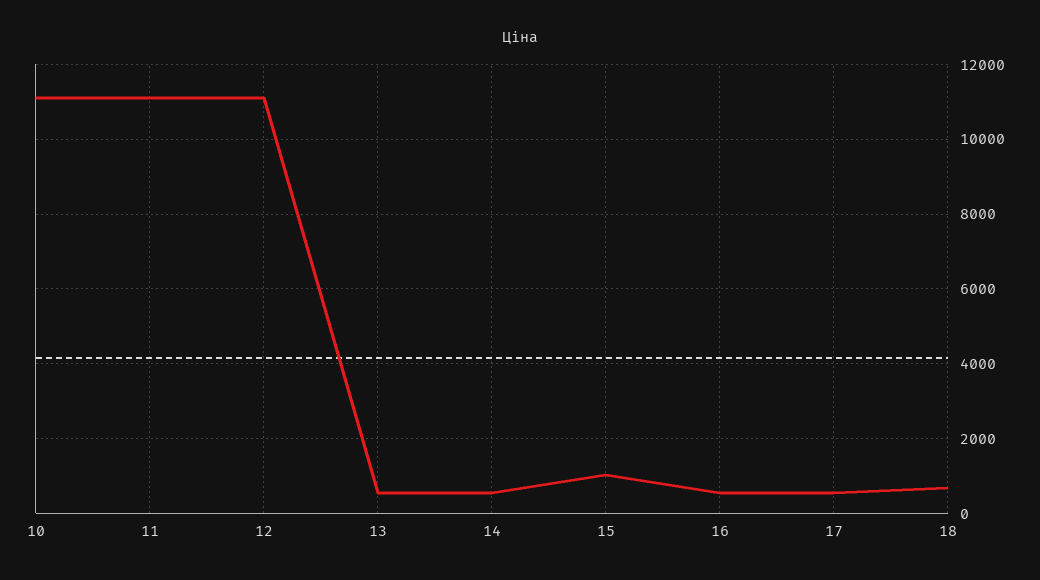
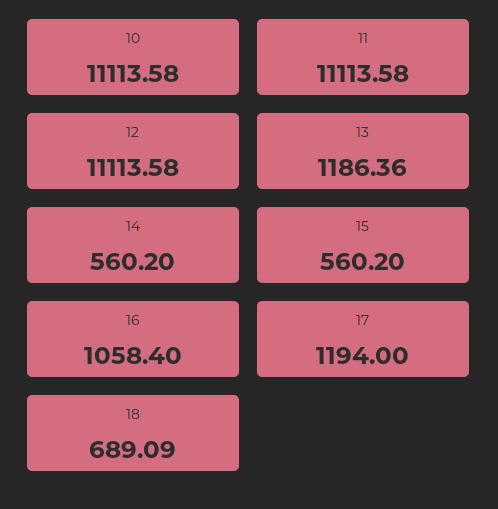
13: 600 -> 1186.36
15: 1000 -> 560.2
16: 600 -> 1058.4
17: 600 -> 1194

